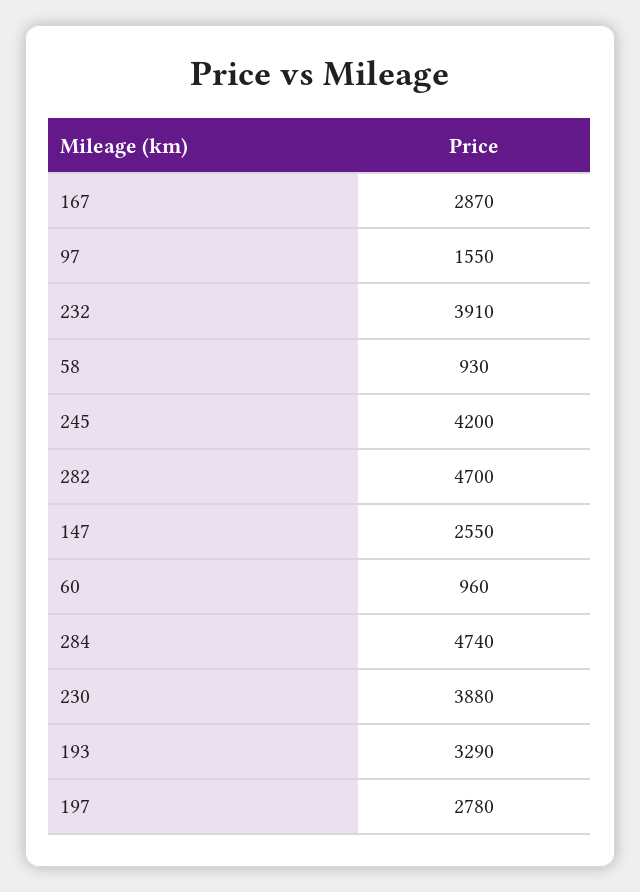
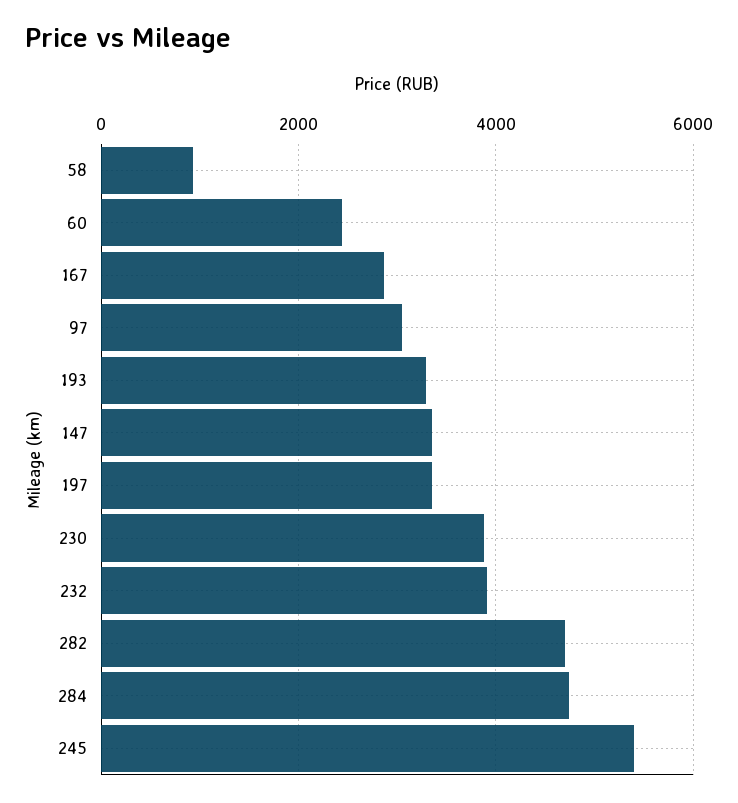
97: 1550 -> 3000
245: 4200 -> 5400
147: 2550 -> 3400
60: 960 -> 2400
197: 2780 -> 3400

